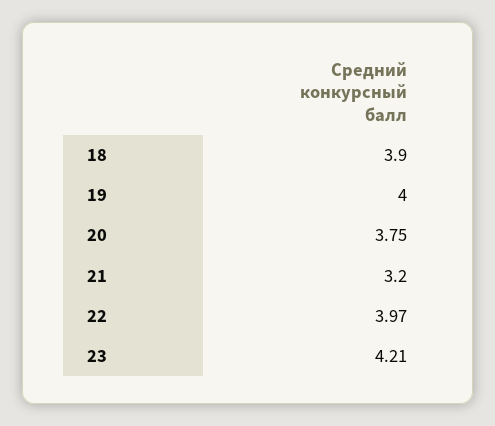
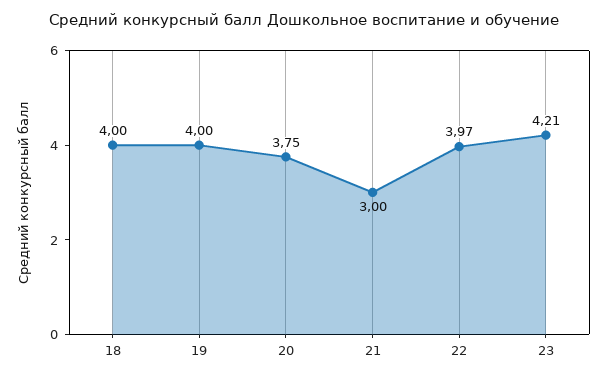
18: 3.9 -> 4
21: 3.2 -> 3

